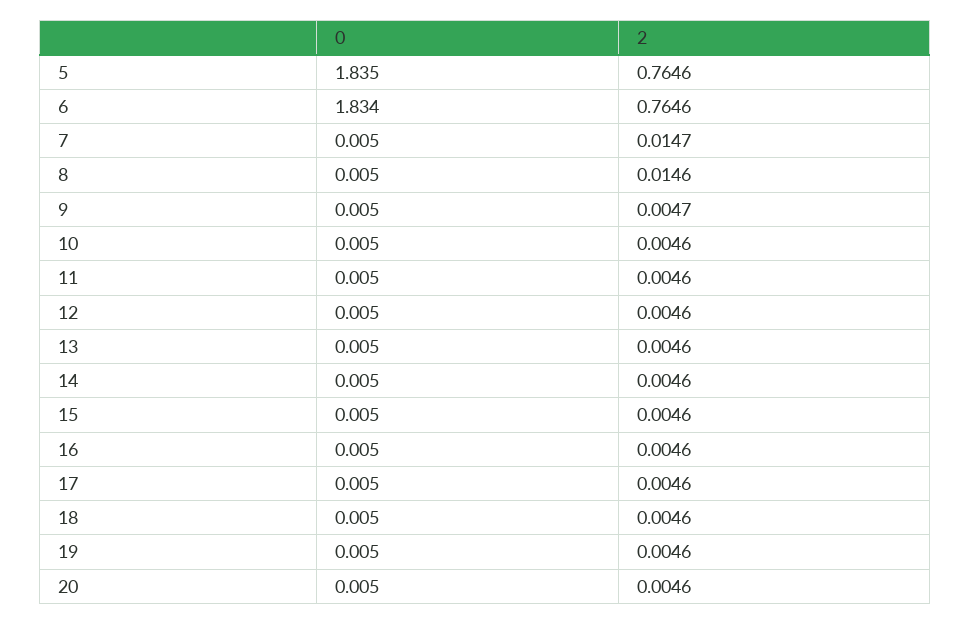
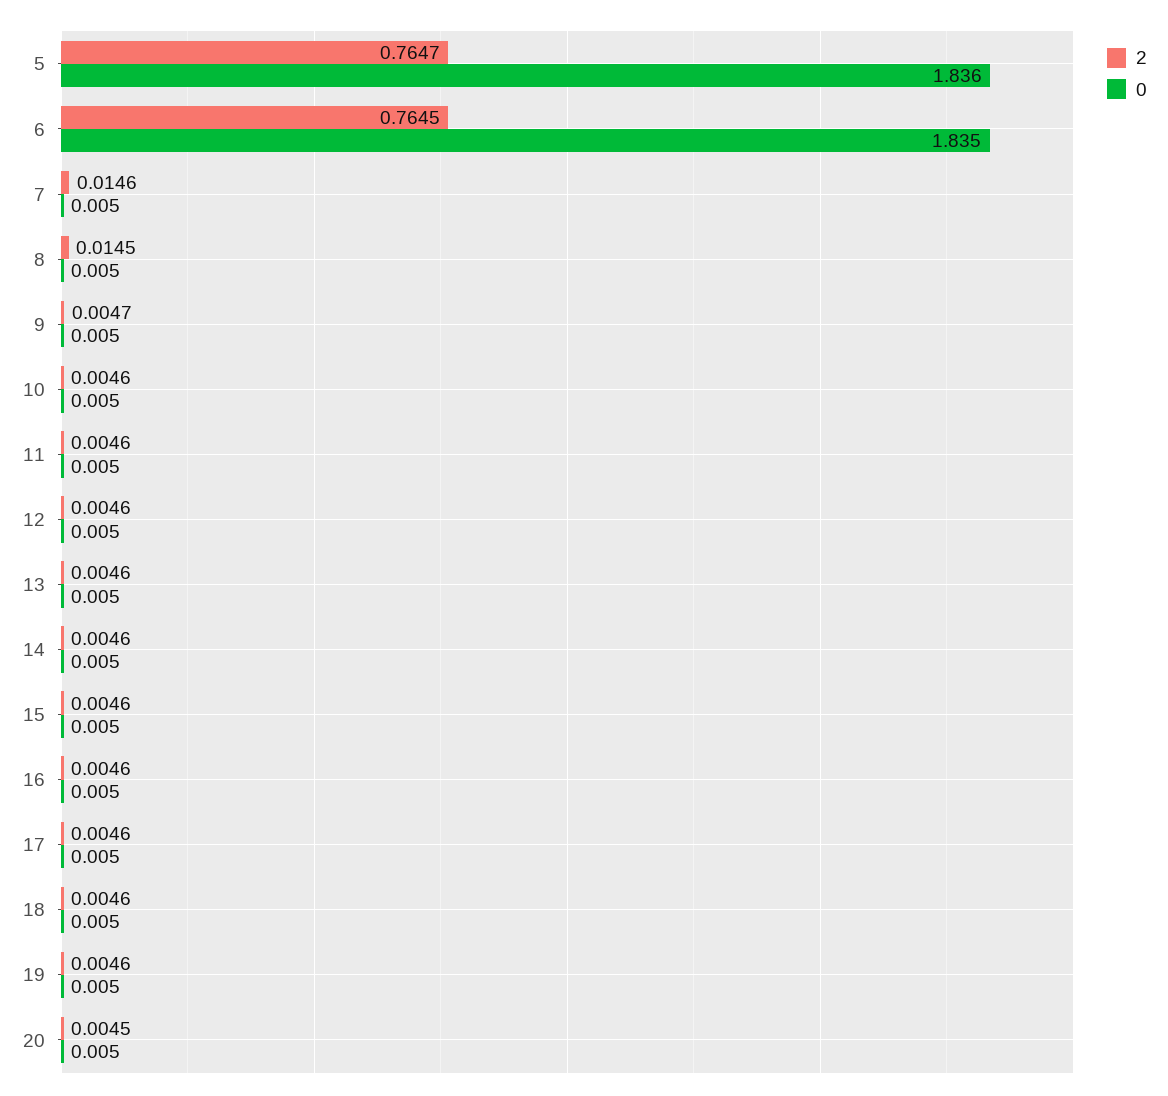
0, 5: 1.835 -> 1.836
2, 5: 0.7646 -> 0.7647
0, 6: 1.834 -> 1.835
2, 6: 0.7646 -> 0.7645
2, 7: 0.0147 -> 0.0146
2, 8: 0.0146 -> 0.0145
2, 20: 0.0046 -> 0.0045

